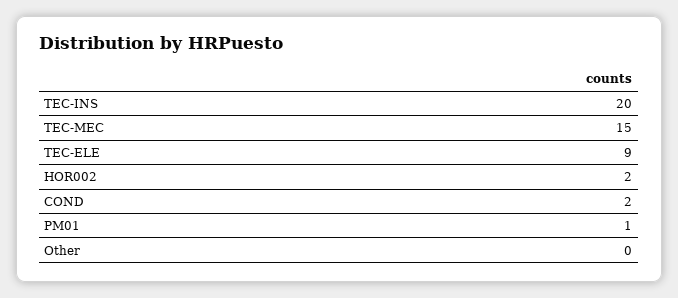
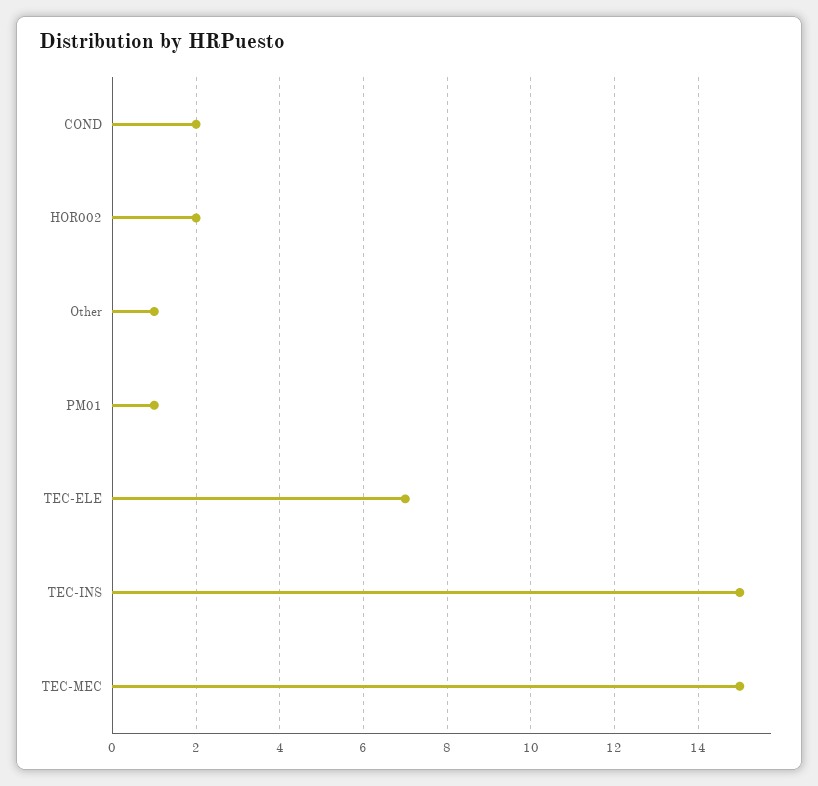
TEC-INS: 20 -> 15
TEC-ELE: 9 -> 7
Other: 0 -> 1

